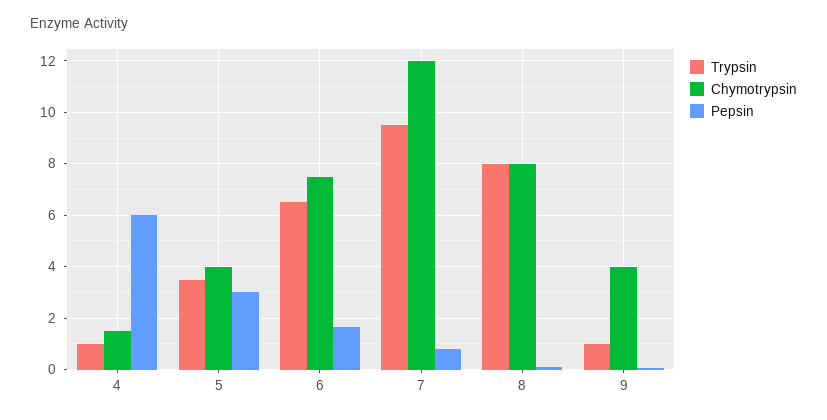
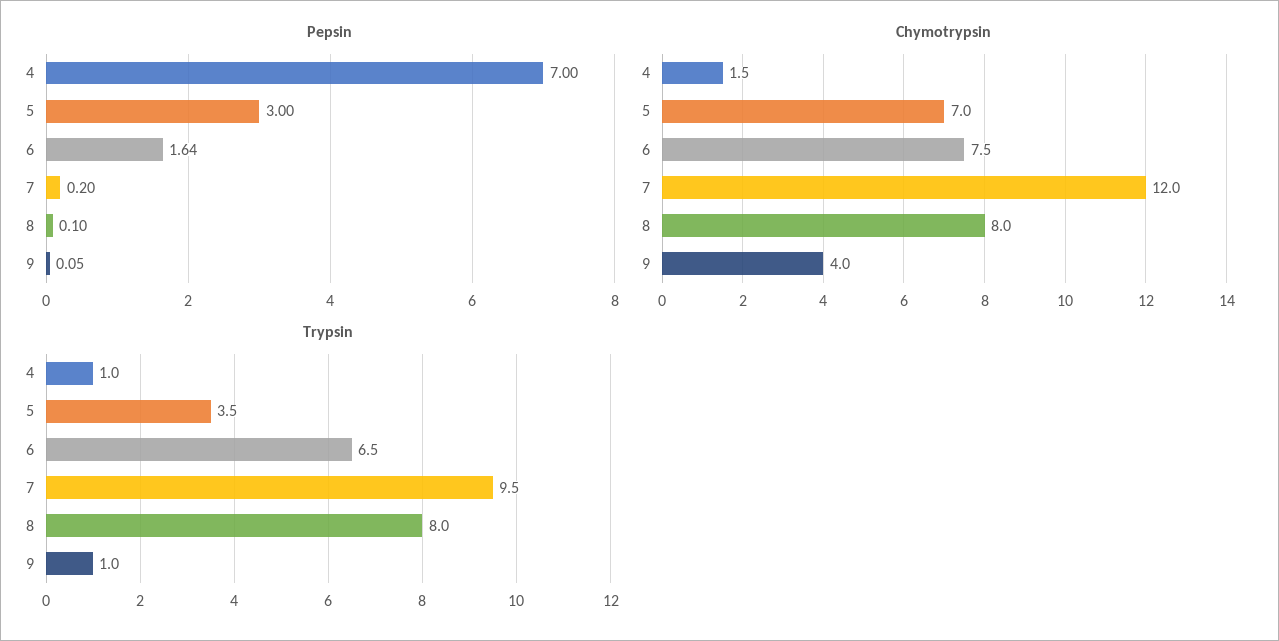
Pepsin, 4: 6 -> 7
Chymotrypsin, 5: 4 -> 7
Pepsin, 7: 0.75 -> 0.2

